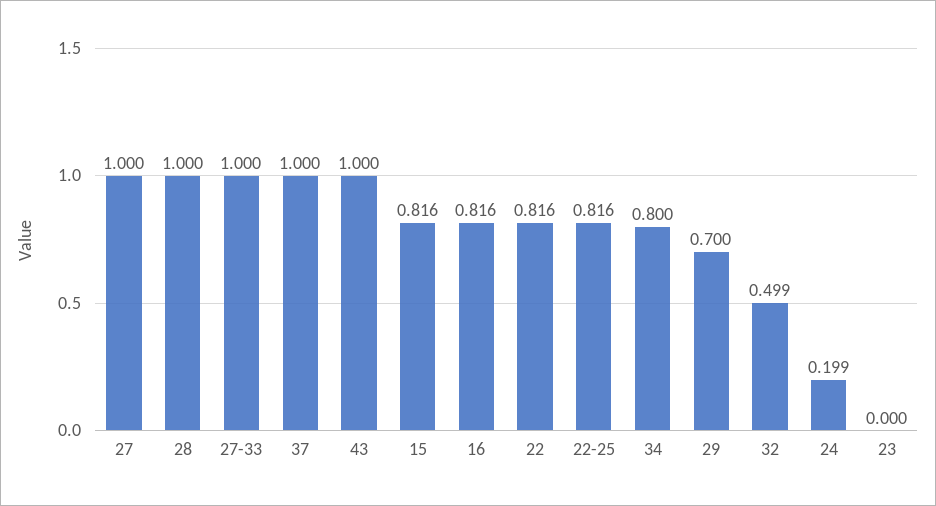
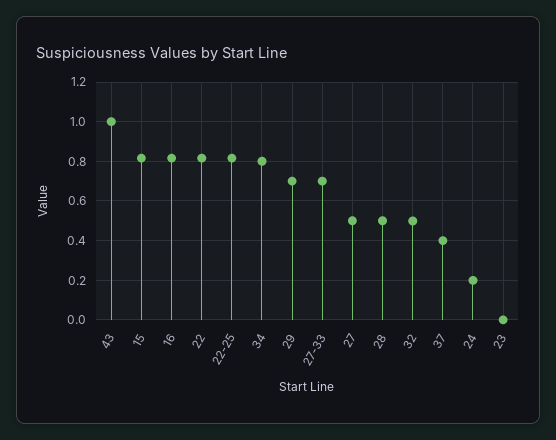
27: 1 -> 0.5
28: 1 -> 0.5
27-33: 1 -> 0.7
37: 1 -> 0.4

